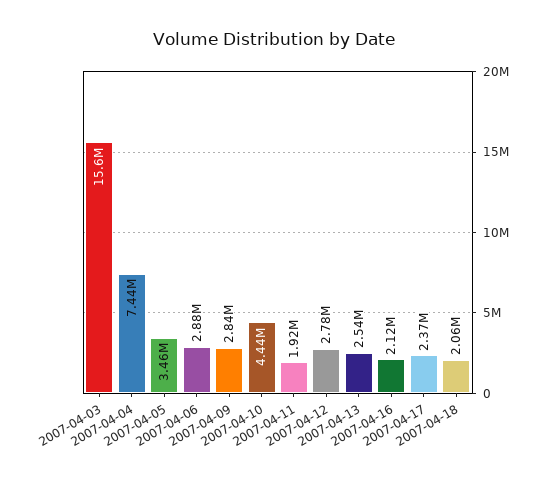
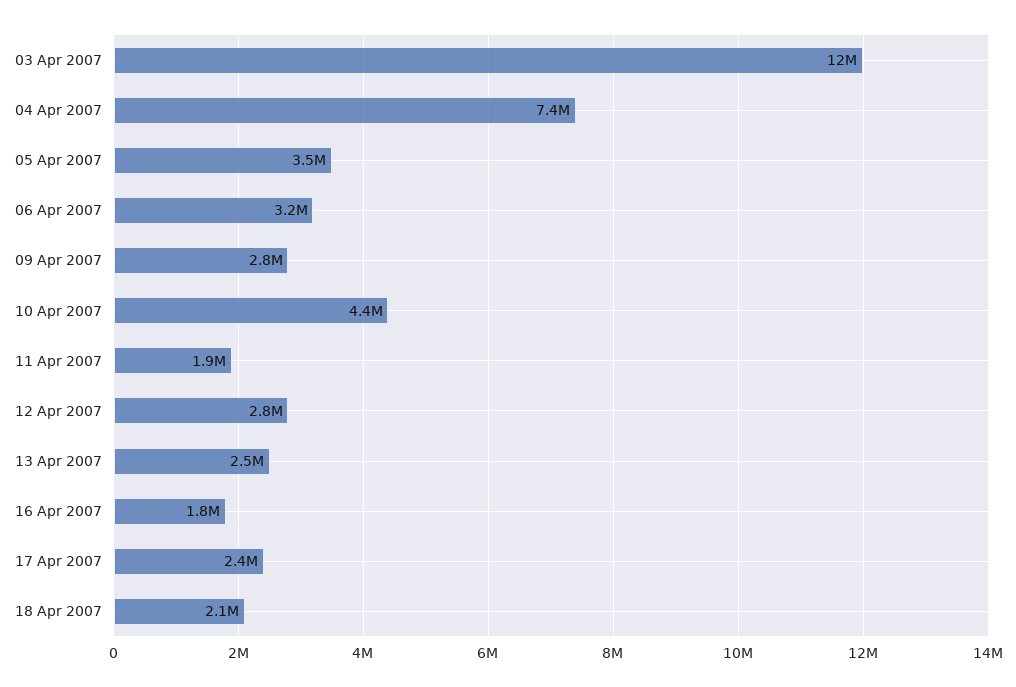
2007-04-03: 15600000 -> 12000000
2007-04-06: 2880000 -> 3200000
2007-04-16: 2120000 -> 1800000

